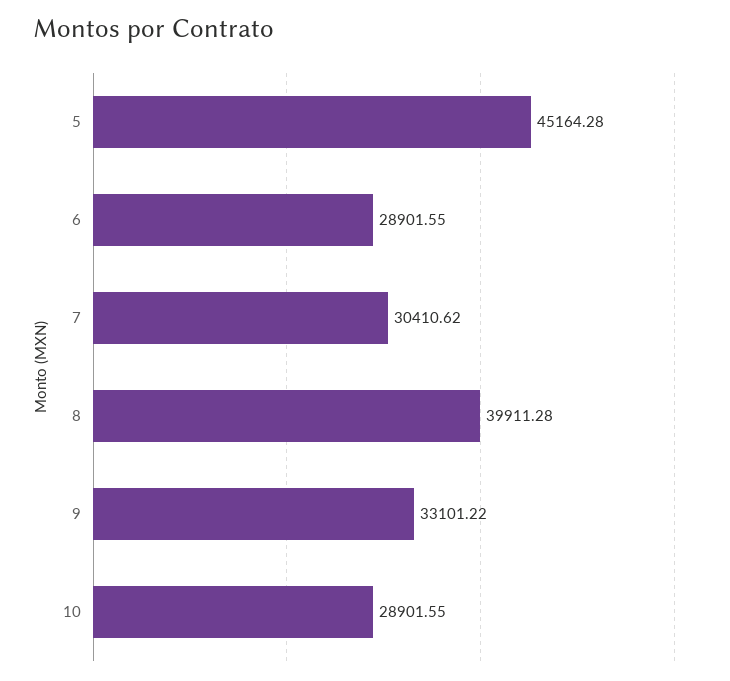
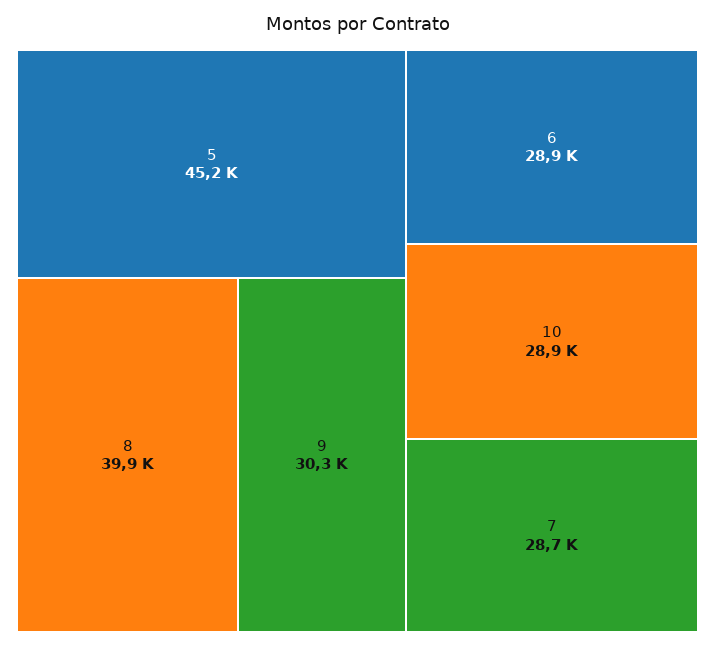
7: 30410.62 -> 28700
9: 33101.22 -> 30300

